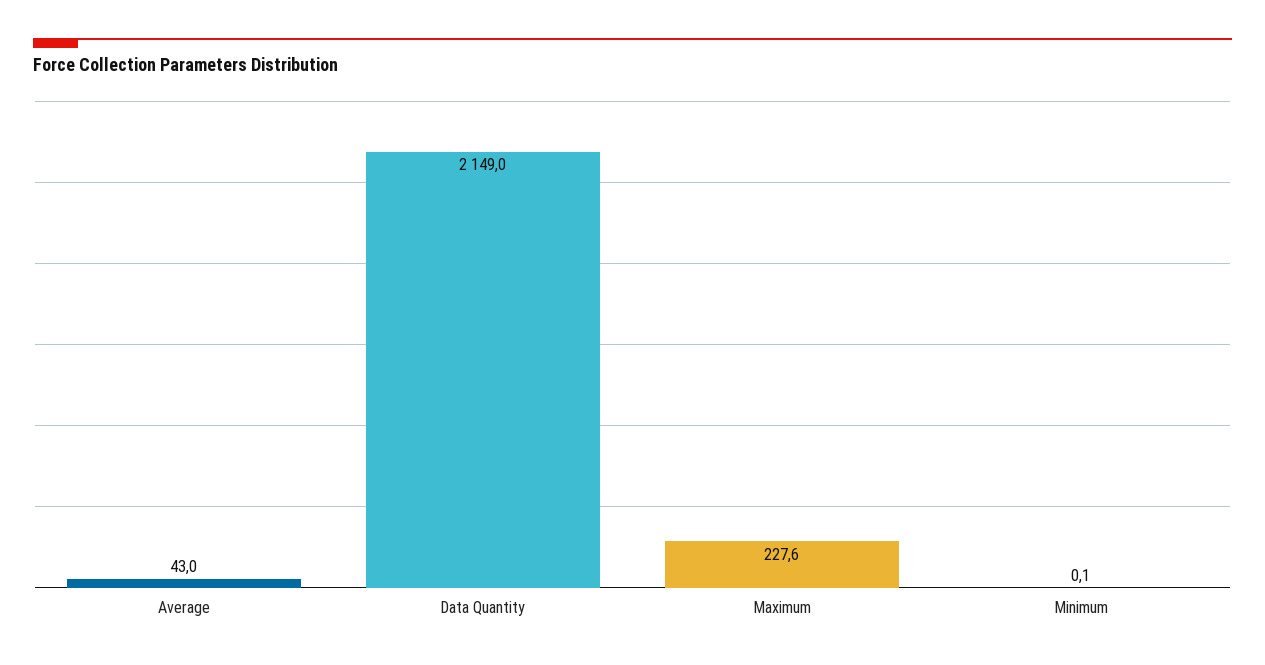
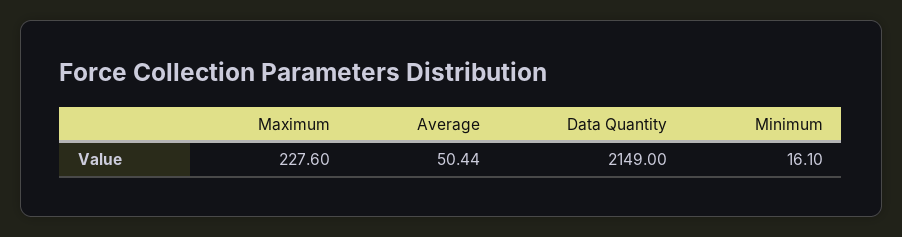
Average: 43 -> 50.44
Minimum: 0.1 -> 16.1

